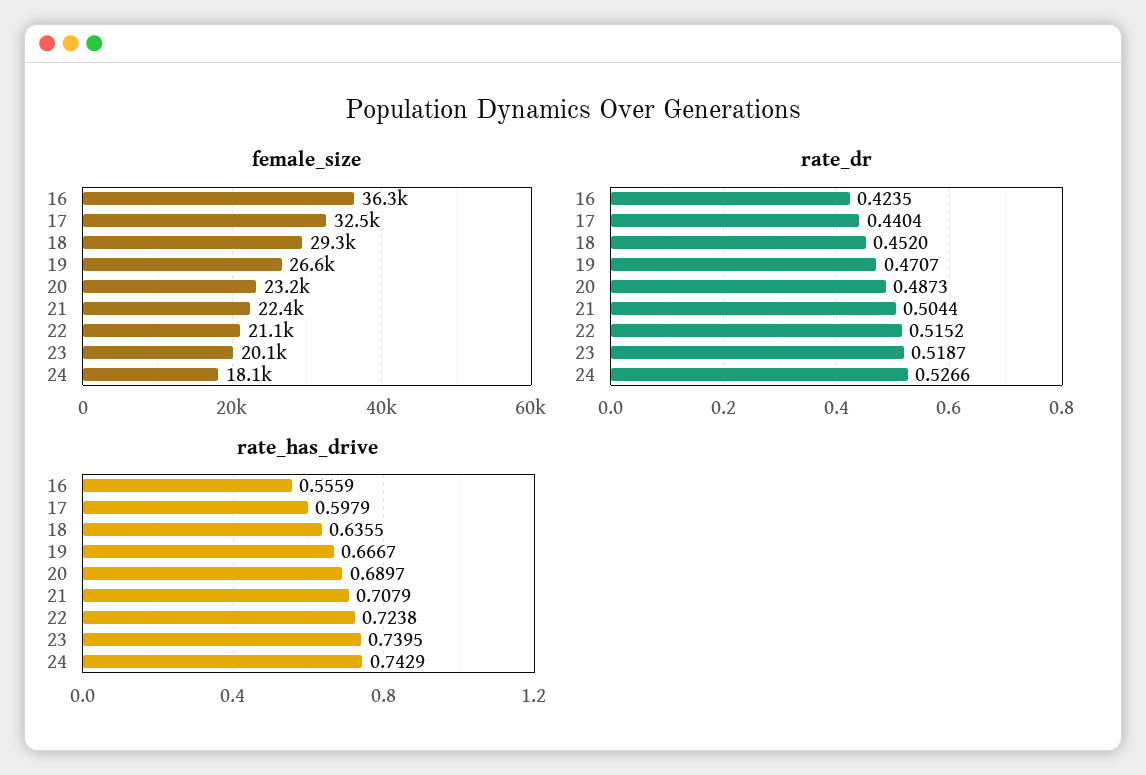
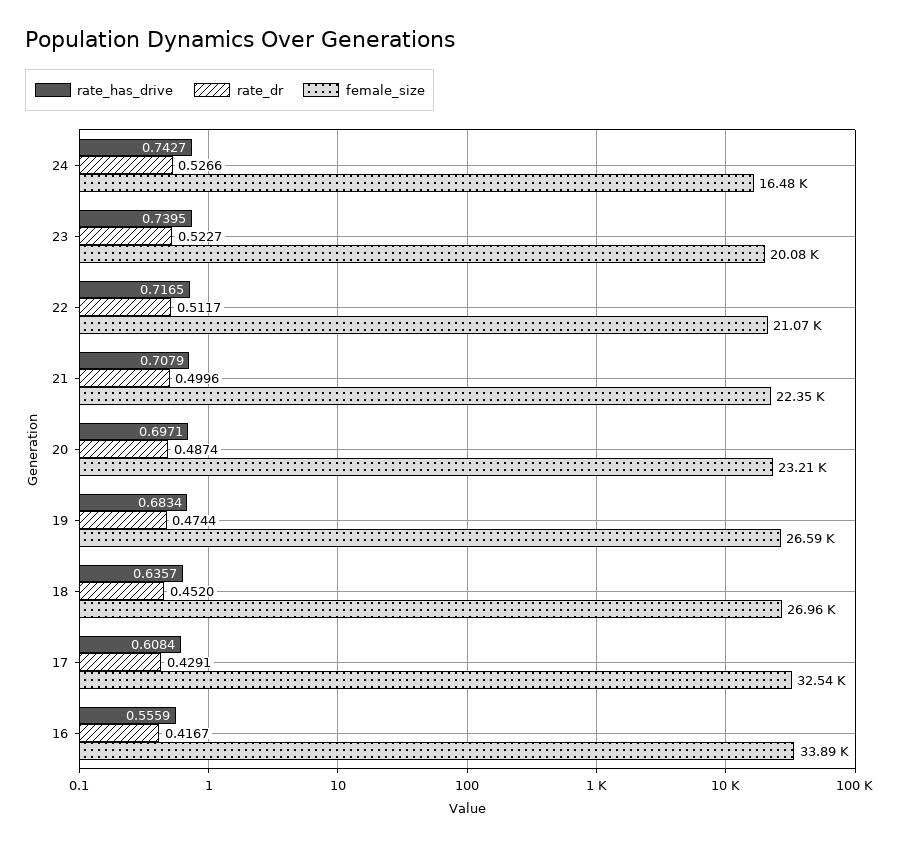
female_size, 16: 36300 -> 33890
female_size, 18: 29300 -> 26960
female_size, 24: 18100 -> 16480
rate_dr, 16: 0.4235 -> 0.4167
rate_dr, 17: 0.4404 -> 0.4291
rate_dr, 19: 0.4707 -> 0.4744
rate_dr, 20: 0.4873 -> 0.4874
rate_dr, 21: 0.5044 -> 0.4996
rate_dr, 22: 0.5152 -> 0.5117
rate_dr, 23: 0.5187 -> 0.5227
rate_has_drive, 17: 0.5979 -> 0.6084
rate_has_drive, 18: 0.6355 -> 0.6357
rate_has_drive, 19: 0.6667 -> 0.6834
rate_has_drive, 20: 0.6897 -> 0.6971
rate_has_drive, 22: 0.7238 -> 0.7165
rate_has_drive, 24: 0.7429 -> 0.7427

